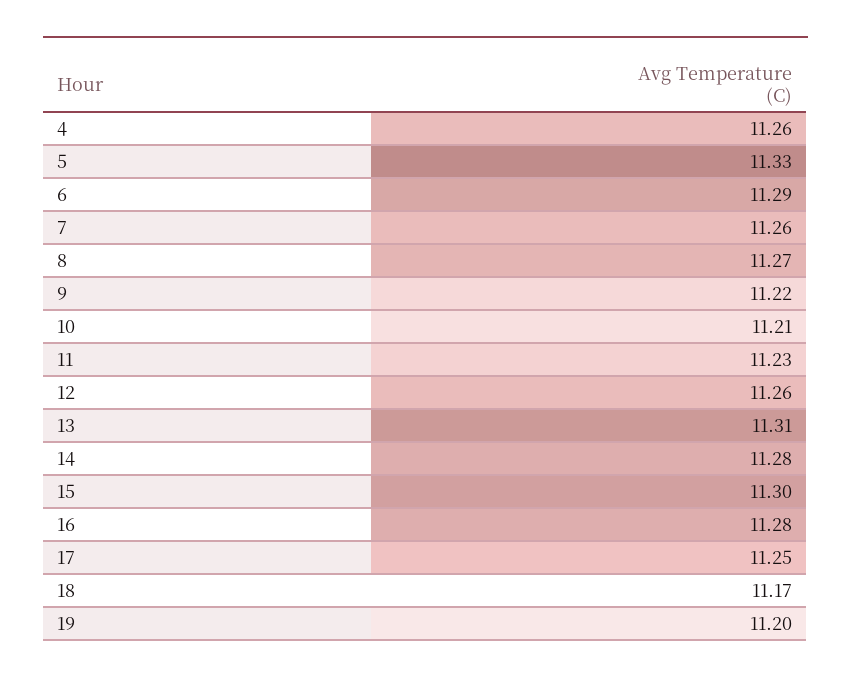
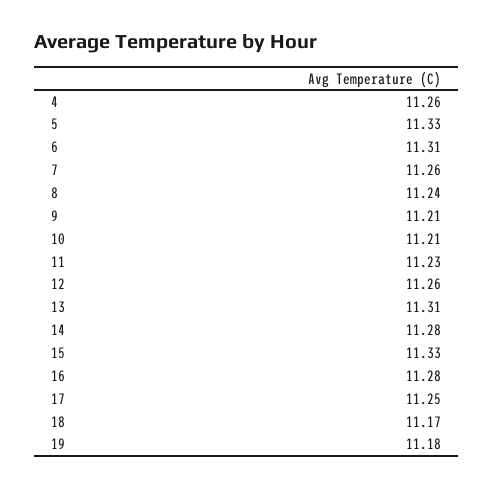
6: 11.29 -> 11.31
8: 11.27 -> 11.24
9: 11.22 -> 11.21
15: 11.3 -> 11.33
19: 11.2 -> 11.18

